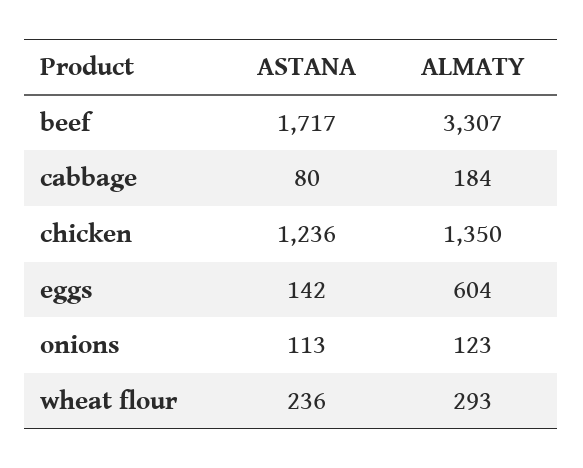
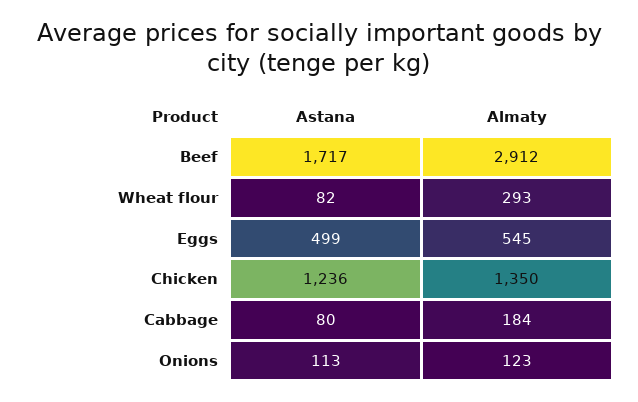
ALMATY, beef: 3307 -> 2912
ASTANA, eggs: 142 -> 499
ALMATY, eggs: 604 -> 545
ASTANA, wheat flour: 236 -> 82

